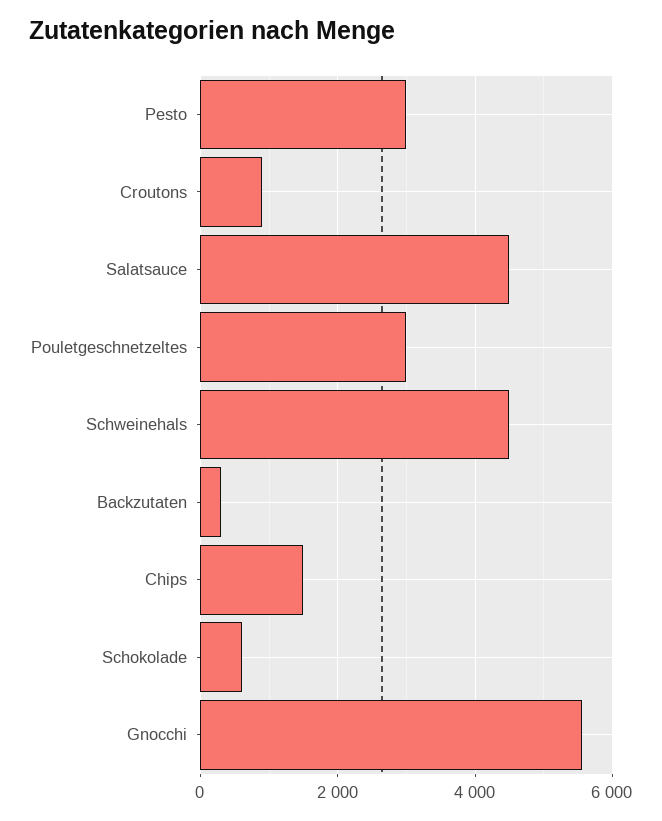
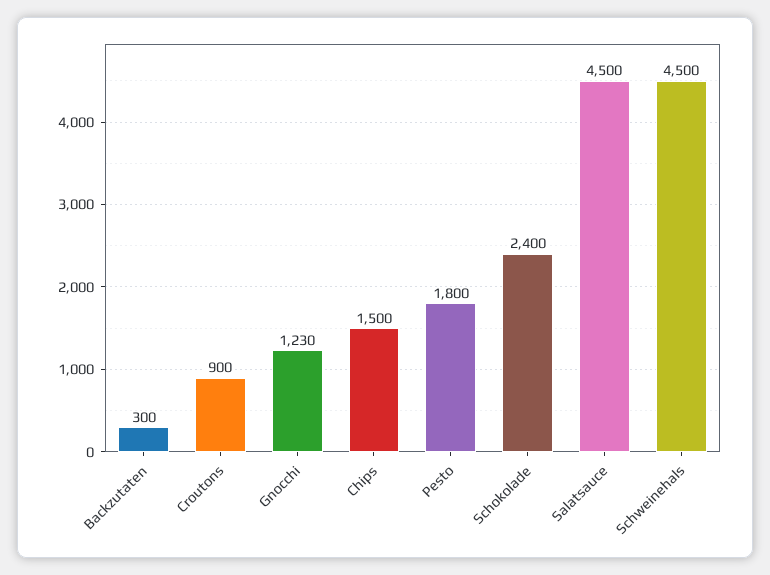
Pesto: 3000 -> 1800
Pouletgeschnetzeltes: 3000 -> none
Schokolade: 600 -> 2400
Gnocchi: 5600 -> 1230

